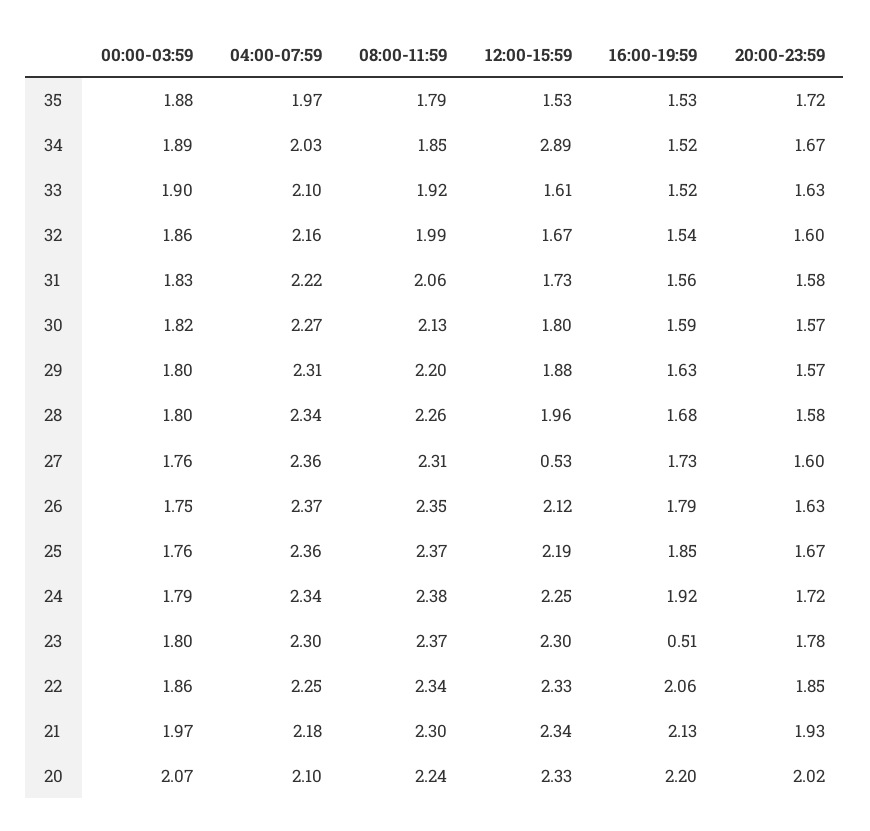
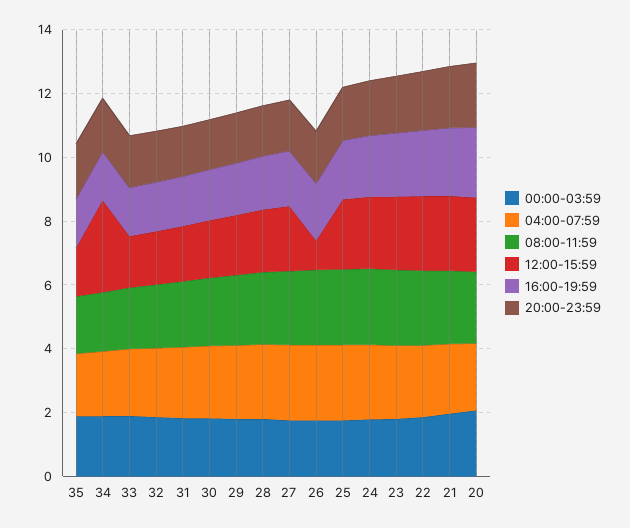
12:00-15:59, 27: 0.53 -> 2
12:00-15:59, 26: 2.12 -> 1
16:00-19:59, 23: 0.51 -> 2

